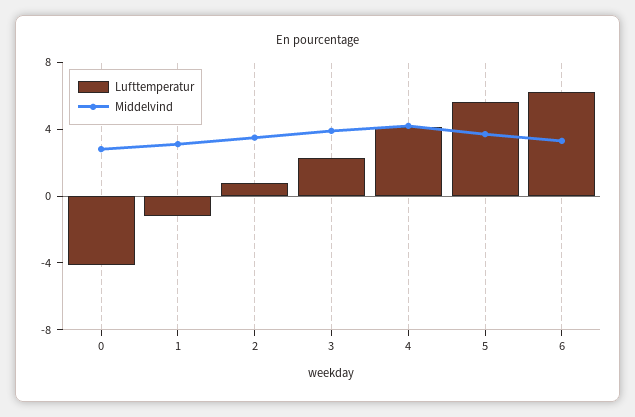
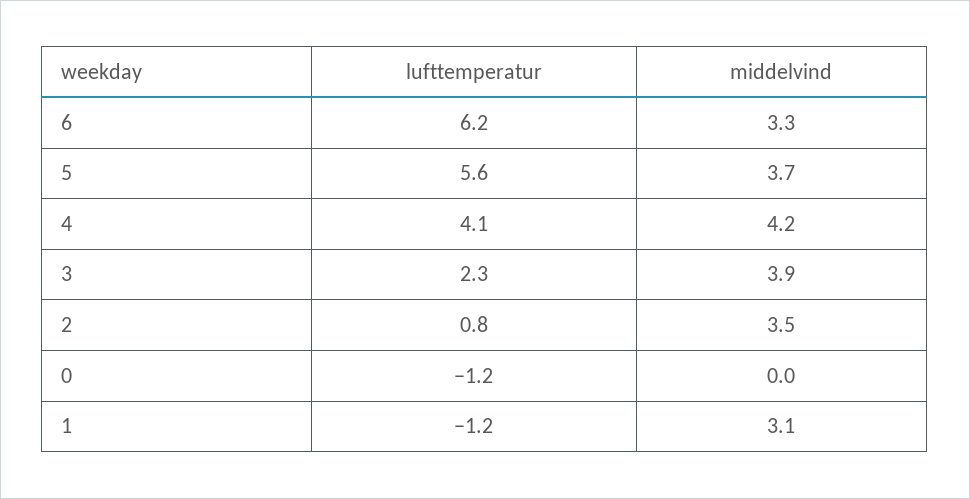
Lufttemperatur, 0: -4 -> -1.2
Middelvind, 0: 3 -> 0

